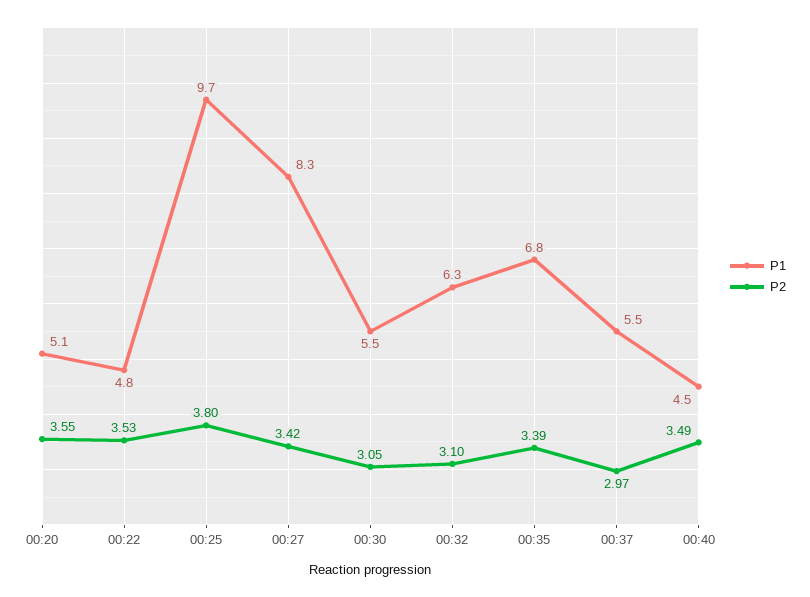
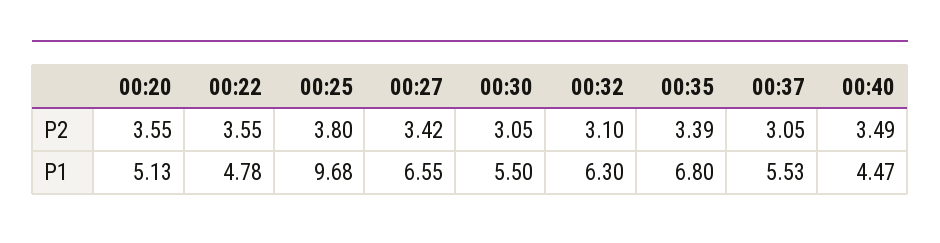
P2, 00:22: 3.53 -> 3.55
P1, 00:27: 8.3 -> 6.55
P2, 00:37: 2.97 -> 3.05

